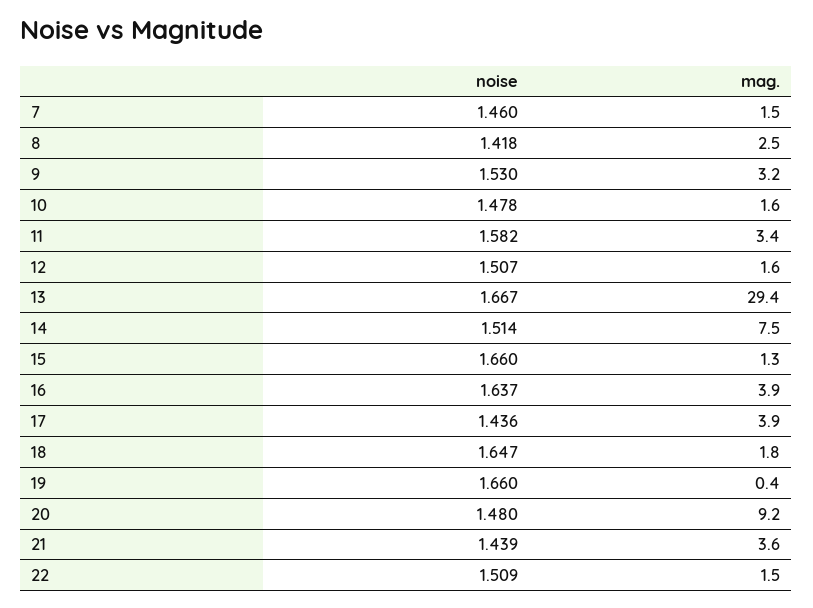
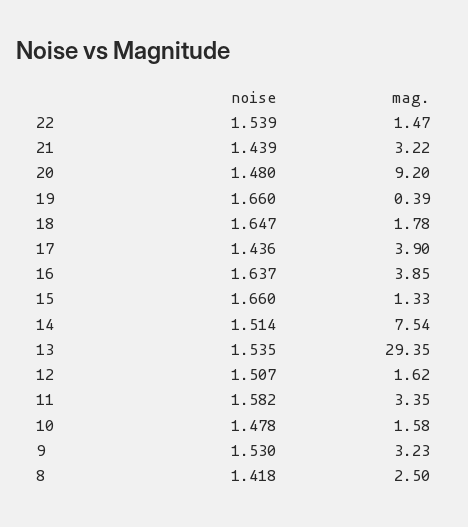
noise, 7: 1.46 -> none
mag., 7: 1.5 -> none
noise, 13: 1.667 -> 1.535
mag., 21: 3.6 -> 3.22
noise, 22: 1.509 -> 1.539

